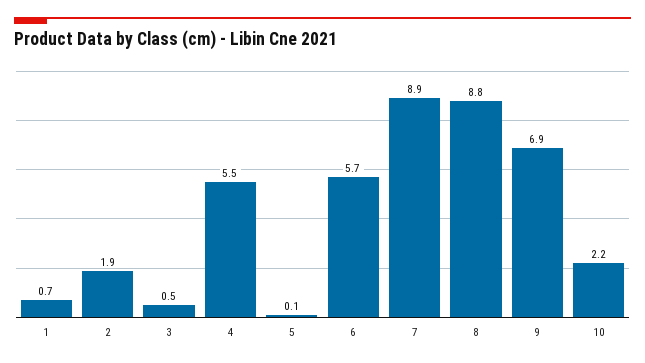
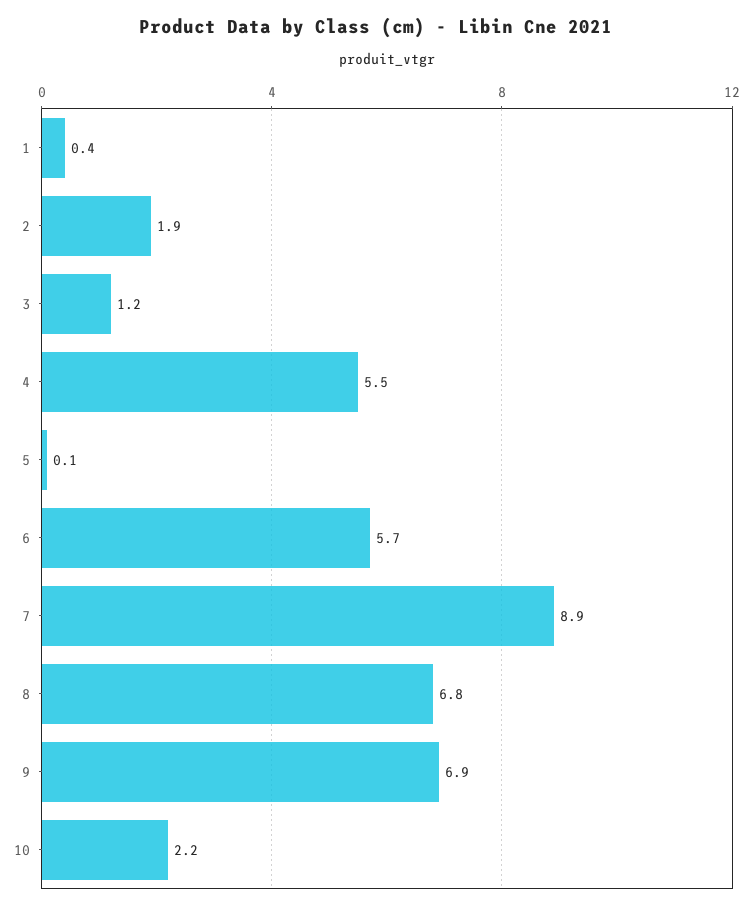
1: 0.7 -> 0.4
3: 0.5 -> 1.2
8: 8.8 -> 6.8

